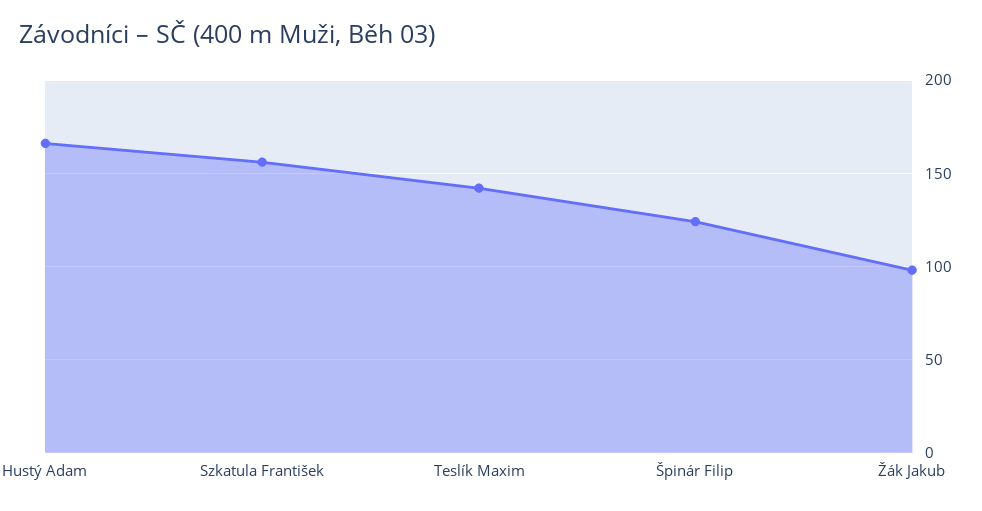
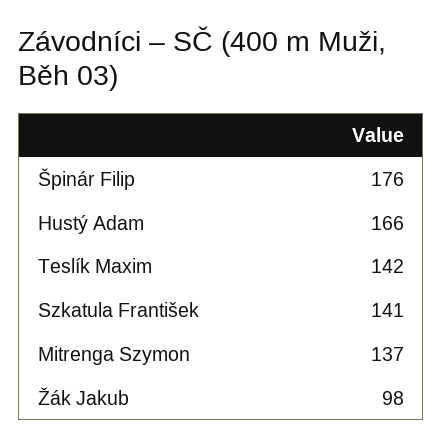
Szkatula František: 155 -> 141
Špinár Filip: 125 -> 176
Mitrenga Szymon: none -> 137

